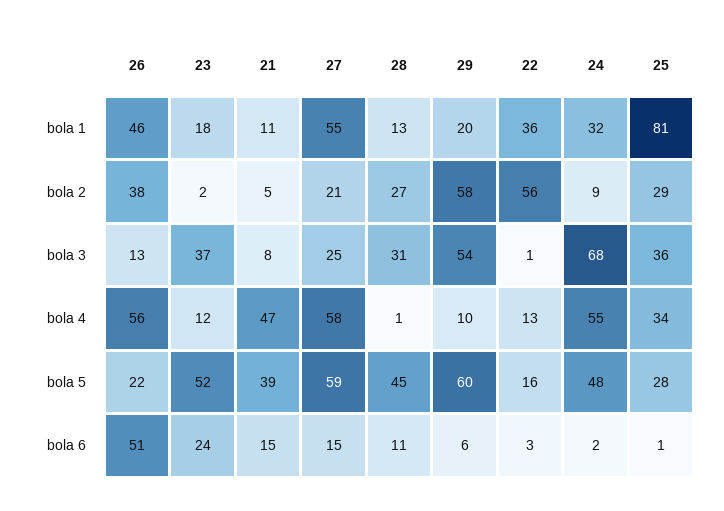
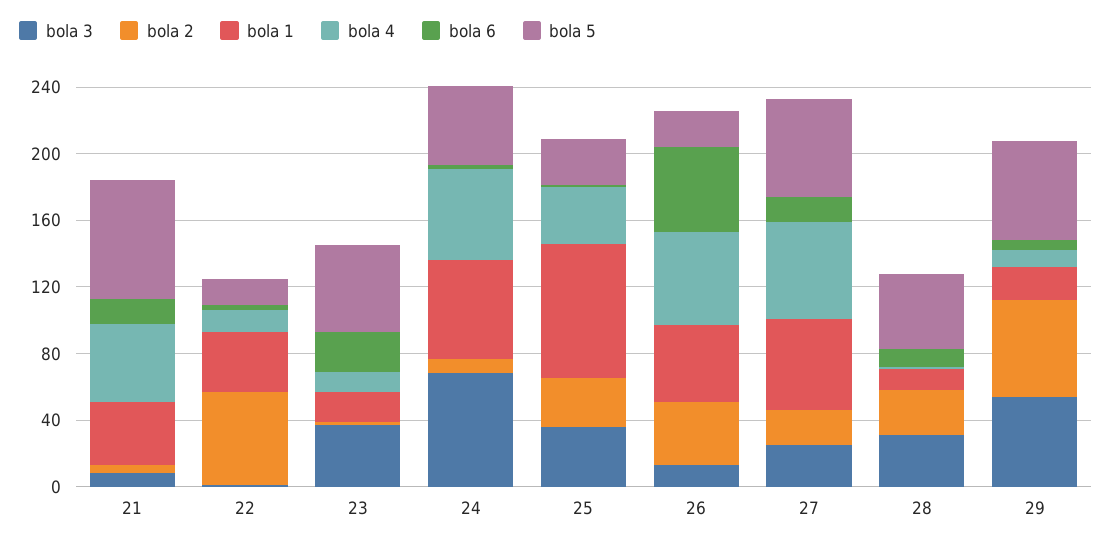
bola 1, 21: 11 -> 40
bola 1, 24: 32 -> 60
bola 5, 21: 39 -> 70

